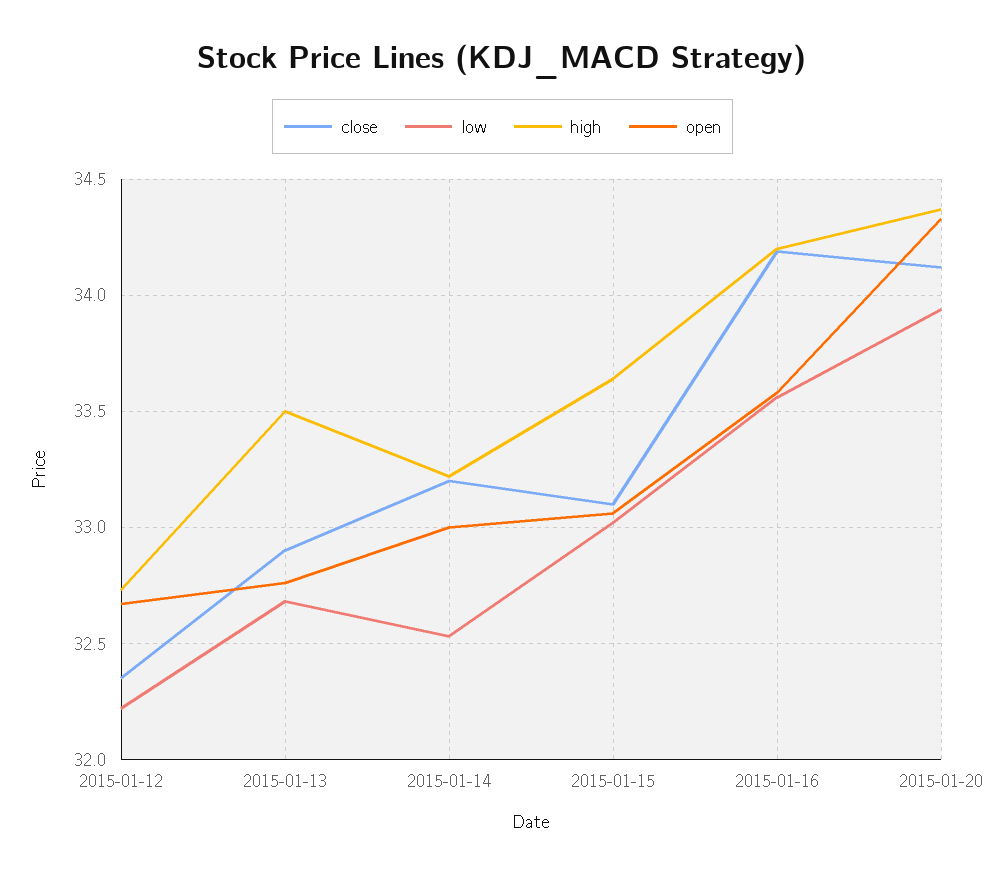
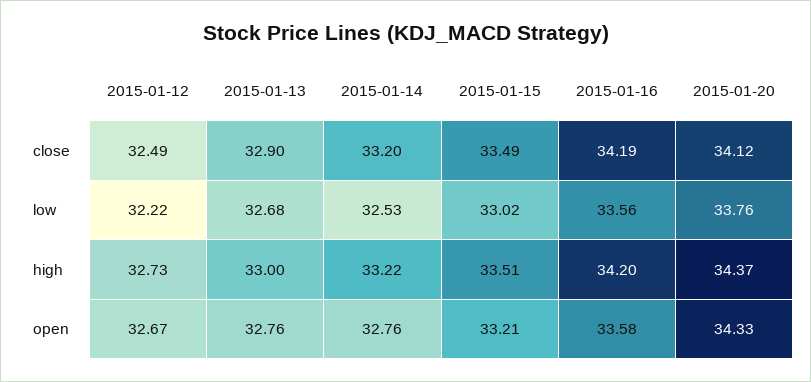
close, 2015-01-12: 32.35 -> 32.49
high, 2015-01-13: 33.5 -> 33
open, 2015-01-14: 33 -> 32.76
close, 2015-01-15: 33.1 -> 33.49
high, 2015-01-15: 33.65 -> 33.51
open, 2015-01-15: 33.05 -> 33.21
low, 2015-01-20: 33.95 -> 33.76

